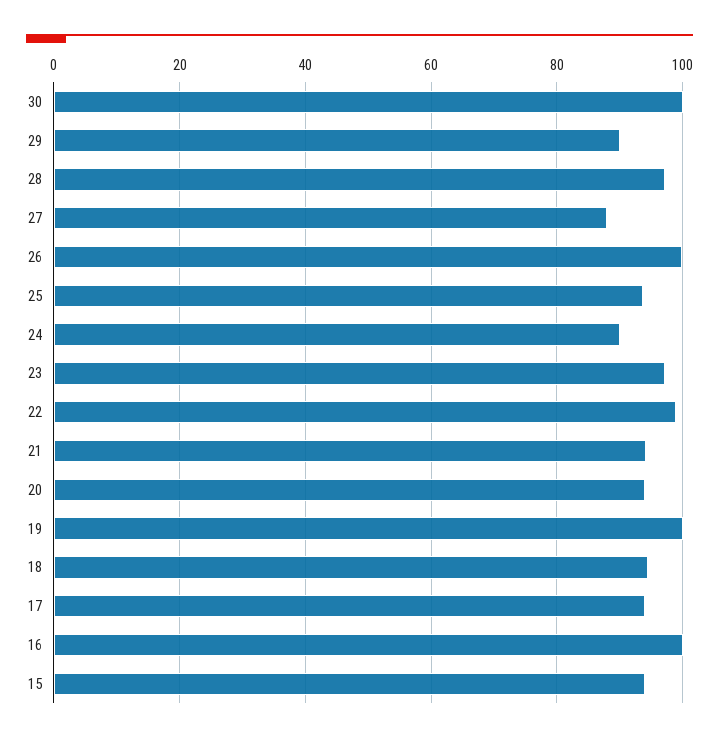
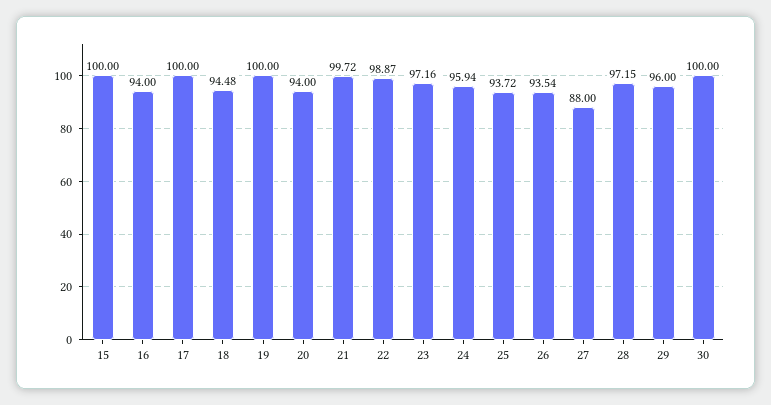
29: 90 -> 96
26: 100 -> 93.54
24: 90 -> 95.94
21: 94 -> 99.72
17: 94 -> 100
16: 100 -> 94
15: 94 -> 100

